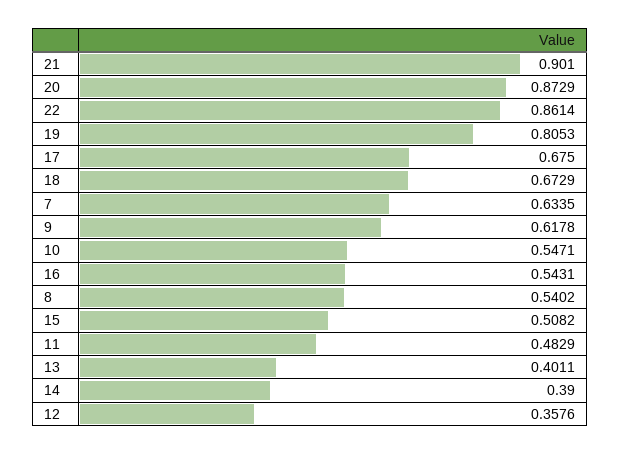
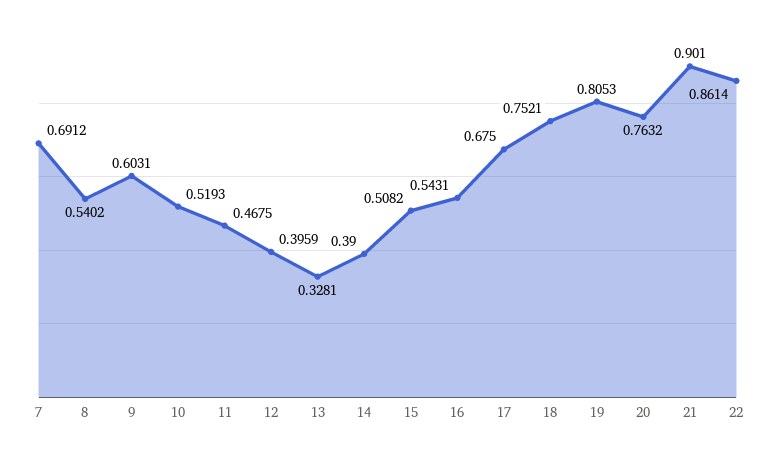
20: 0.8729 -> 0.7632
18: 0.6729 -> 0.7521
7: 0.6335 -> 0.6912
9: 0.6178 -> 0.6031
10: 0.5471 -> 0.5193
11: 0.4829 -> 0.4675
13: 0.4011 -> 0.3281
12: 0.3576 -> 0.3959

